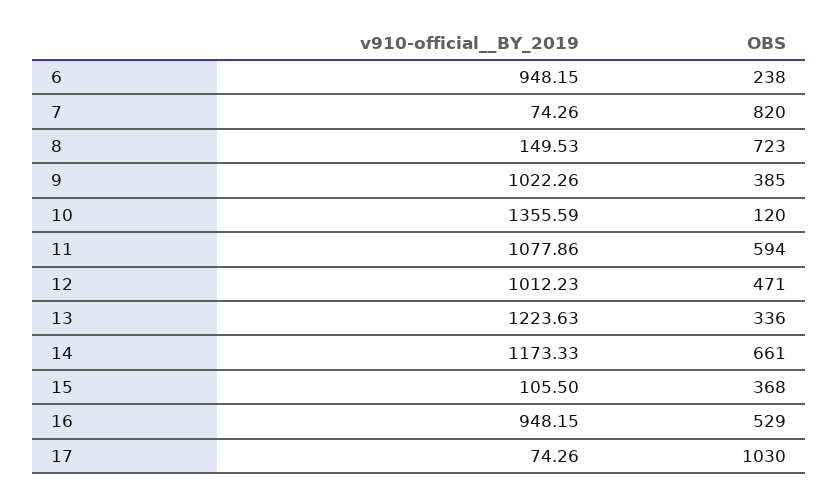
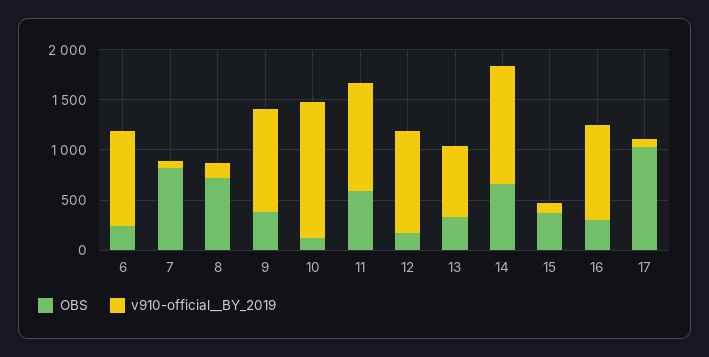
OBS, 12: 471 -> 200
v910-official__BY_2019, 13: 1223.63 -> 700
OBS, 16: 529 -> 300

